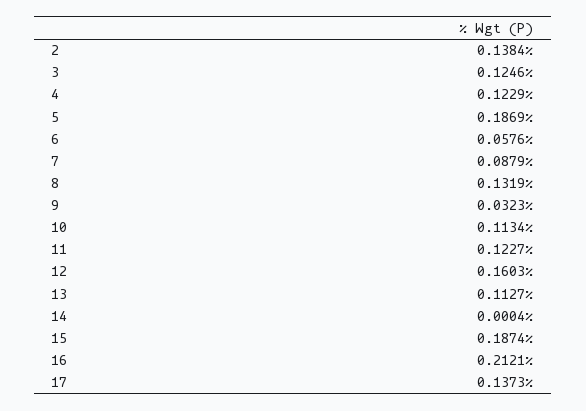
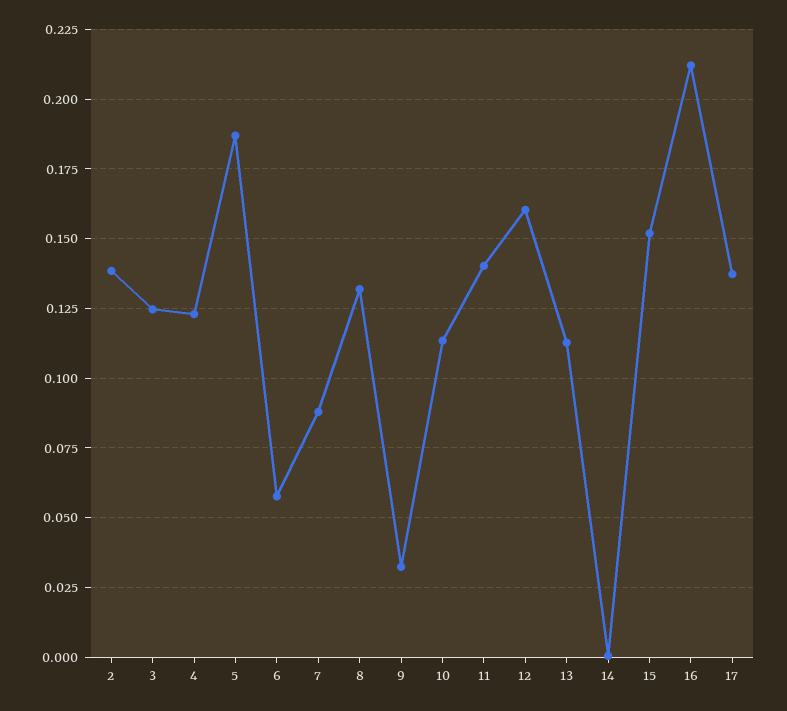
11: 0.1227 -> 0.14
15: 0.1874 -> 0.1525

